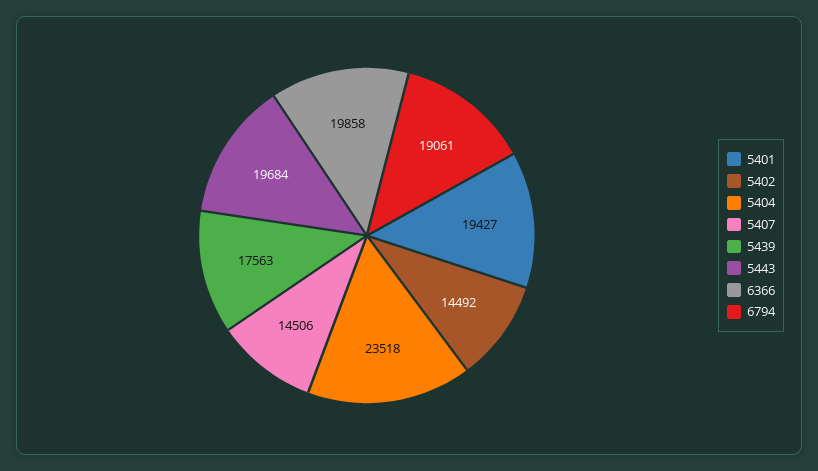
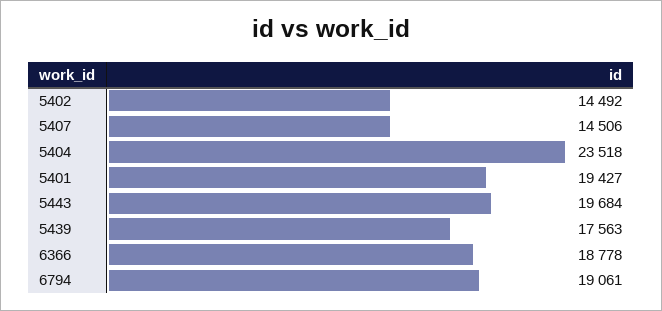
6366: 19858 -> 18778

